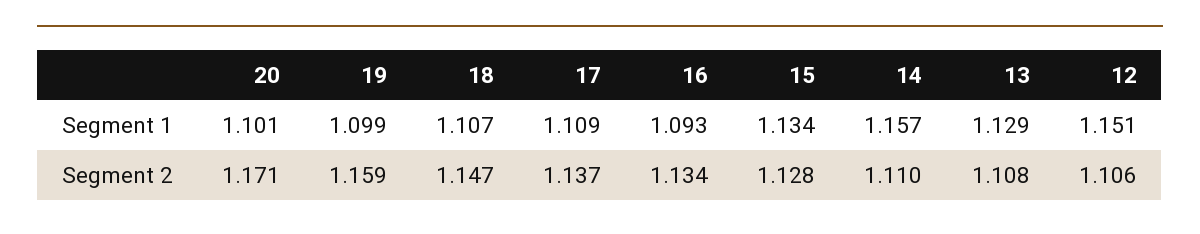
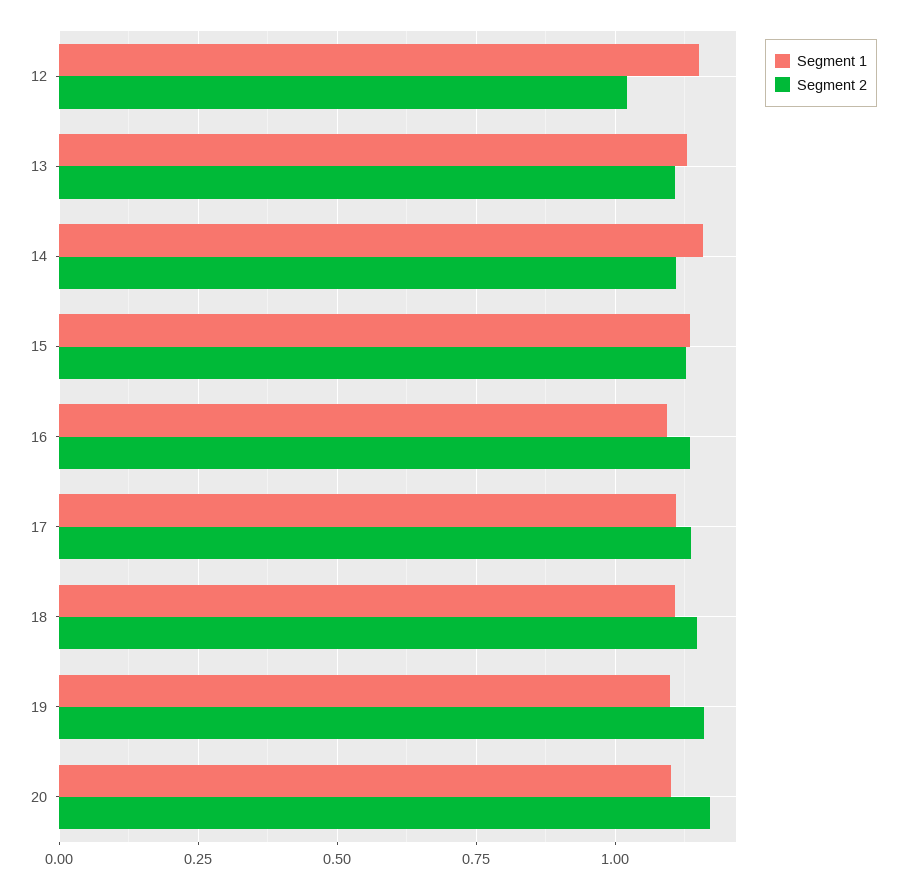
Segment 2, 12: 1.106 -> 1.025

